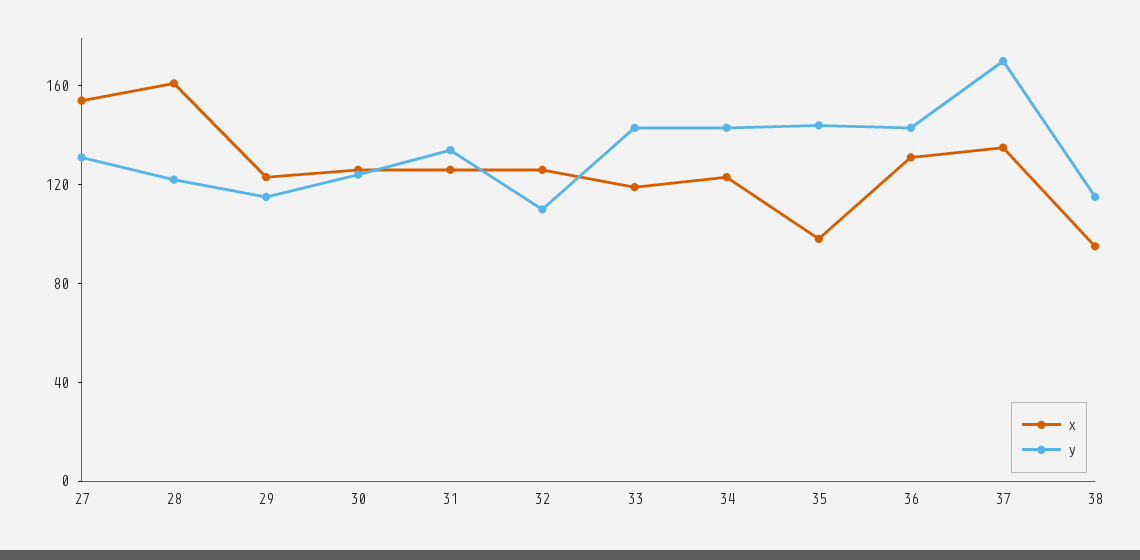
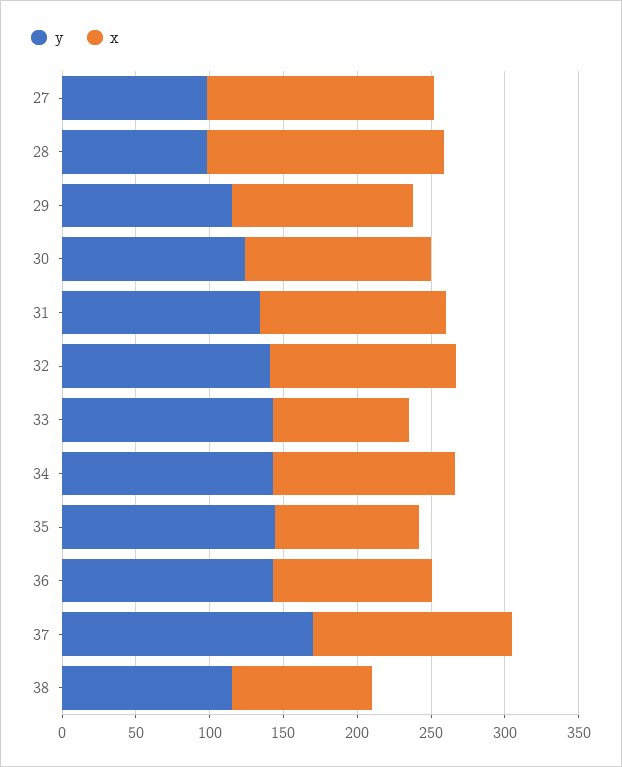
y, 27: 130 -> 100
y, 28: 120 -> 100
y, 32: 110 -> 140
x, 33: 120 -> 90
x, 36: 130 -> 110

